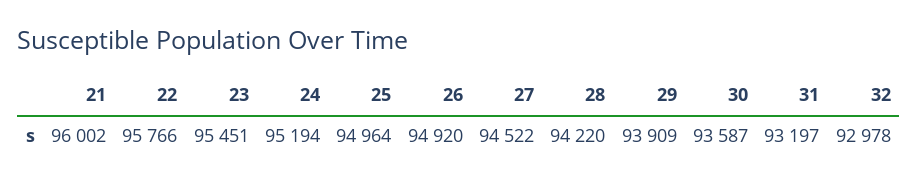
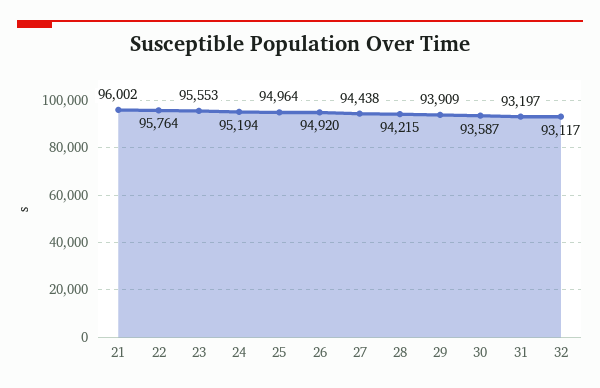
22: 95766 -> 95764
23: 95451 -> 95553
27: 94522 -> 94438
28: 94220 -> 94215
32: 92978 -> 93117

